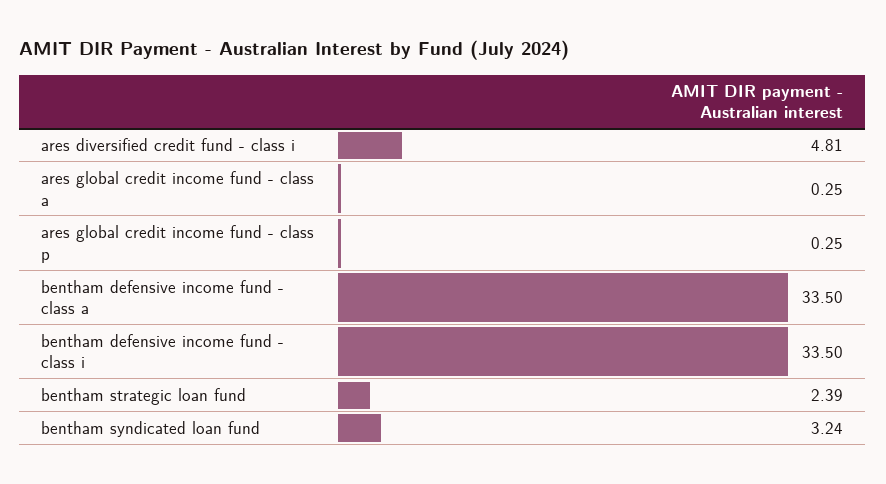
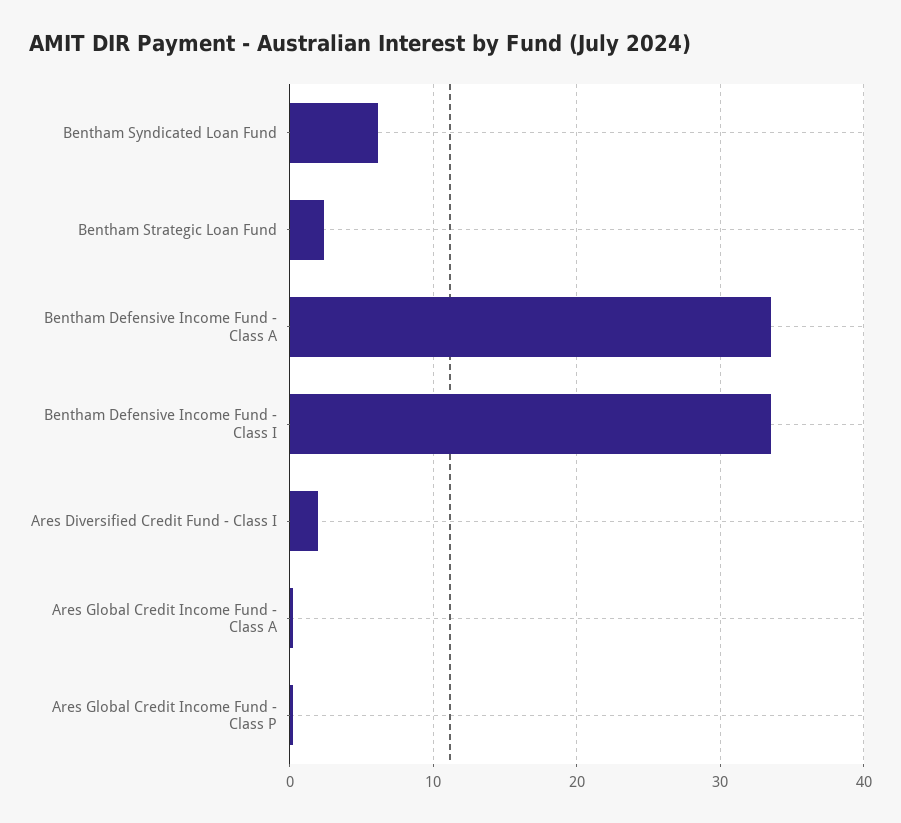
ares diversified credit fund - class i: 4.81 -> 2
bentham syndicated loan fund: 3.24 -> 6

